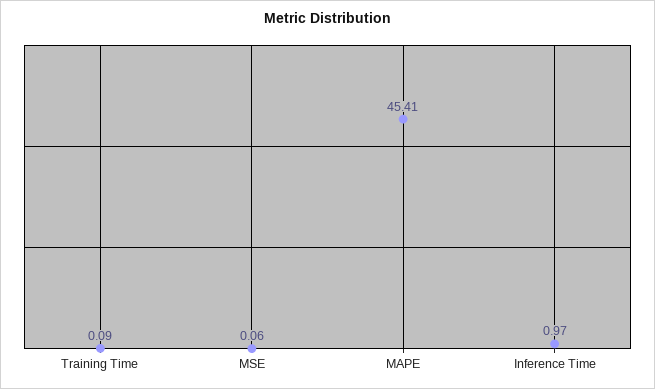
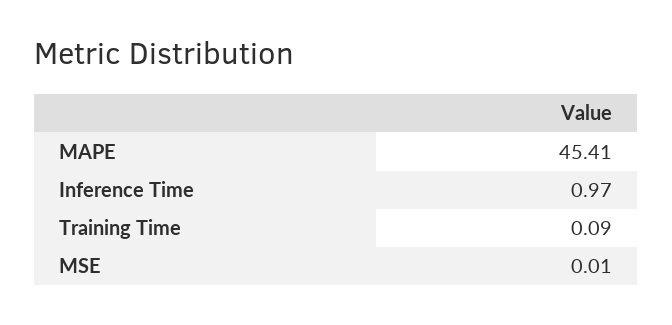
MSE: 0.06 -> 0.01

